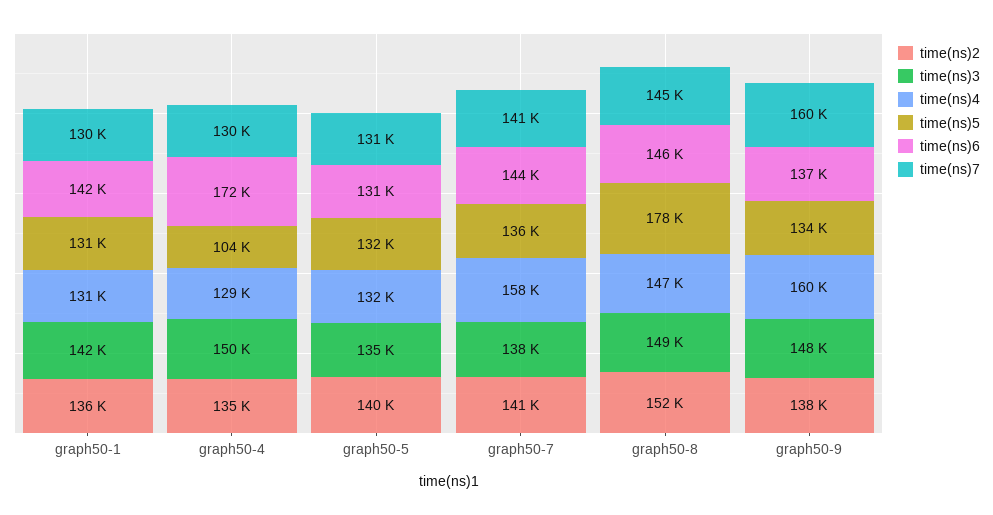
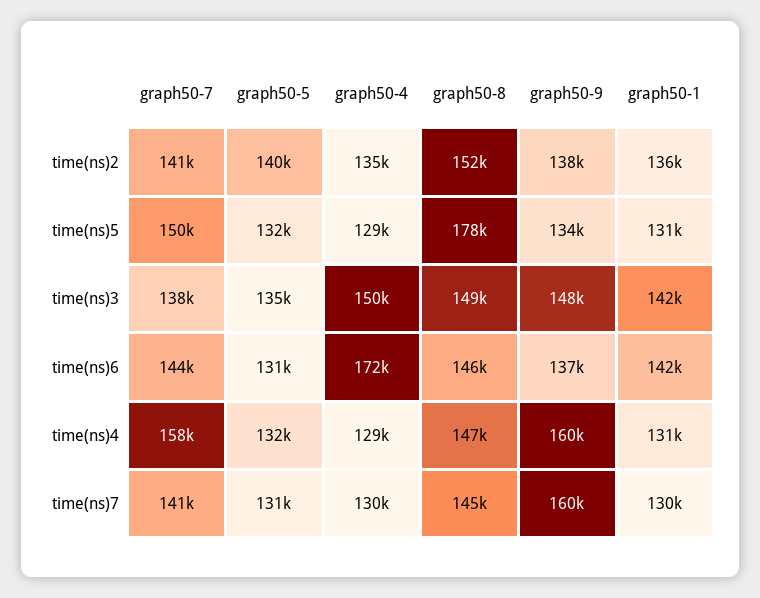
time(ns)5, graph50-4: 104000 -> 129000
time(ns)5, graph50-7: 136000 -> 150000

